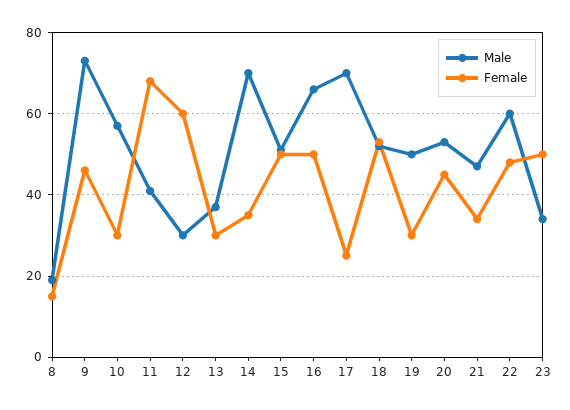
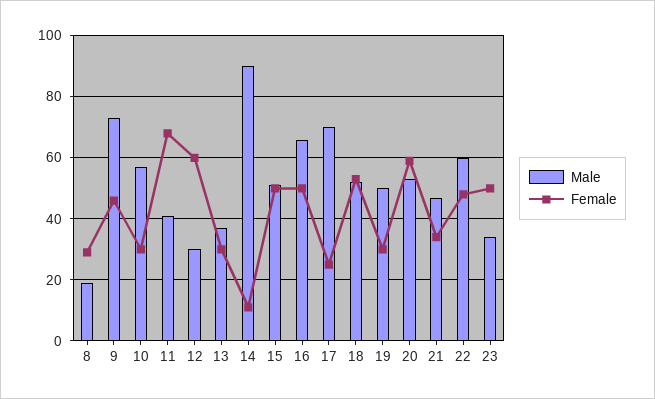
Female, 8: 15 -> 30
Male, 14: 70 -> 90
Female, 14: 35 -> 10
Female, 20: 45 -> 60

